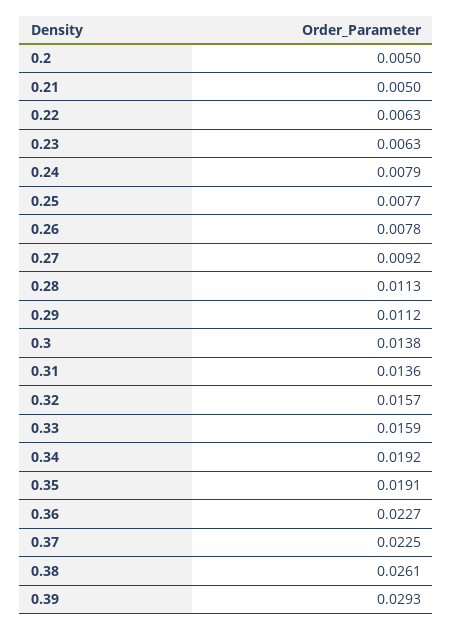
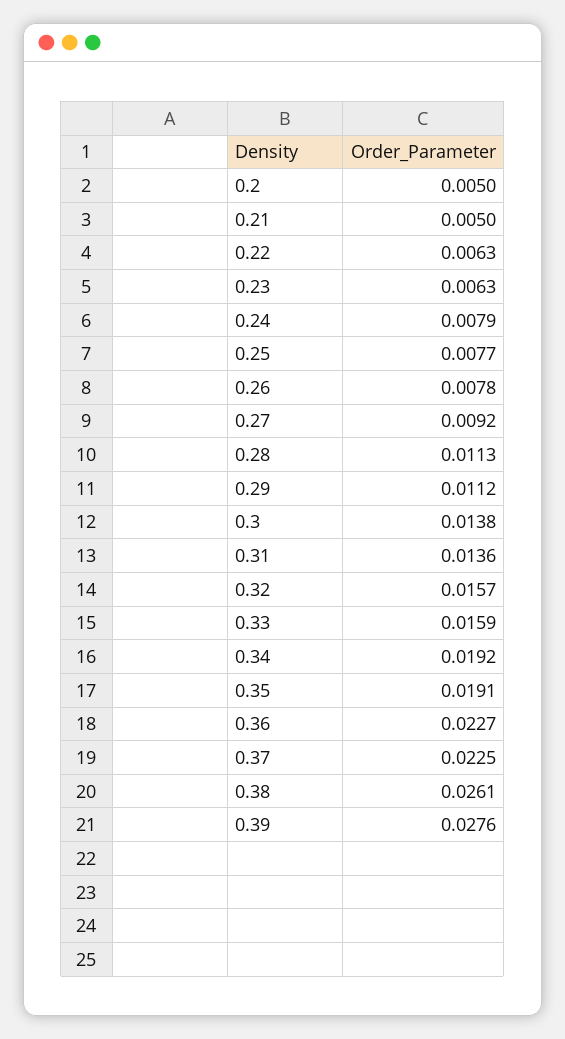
0.39: 0.0293 -> 0.0276

